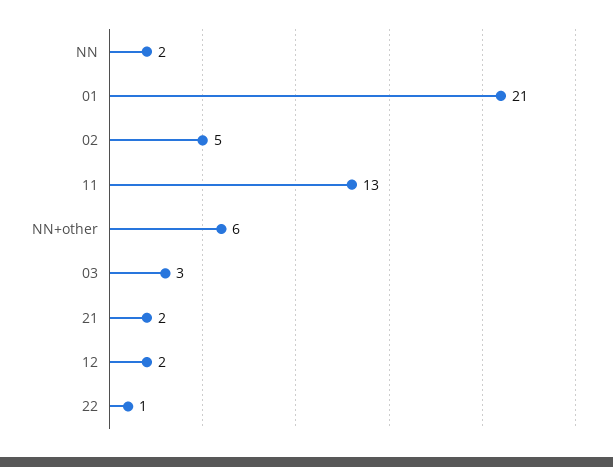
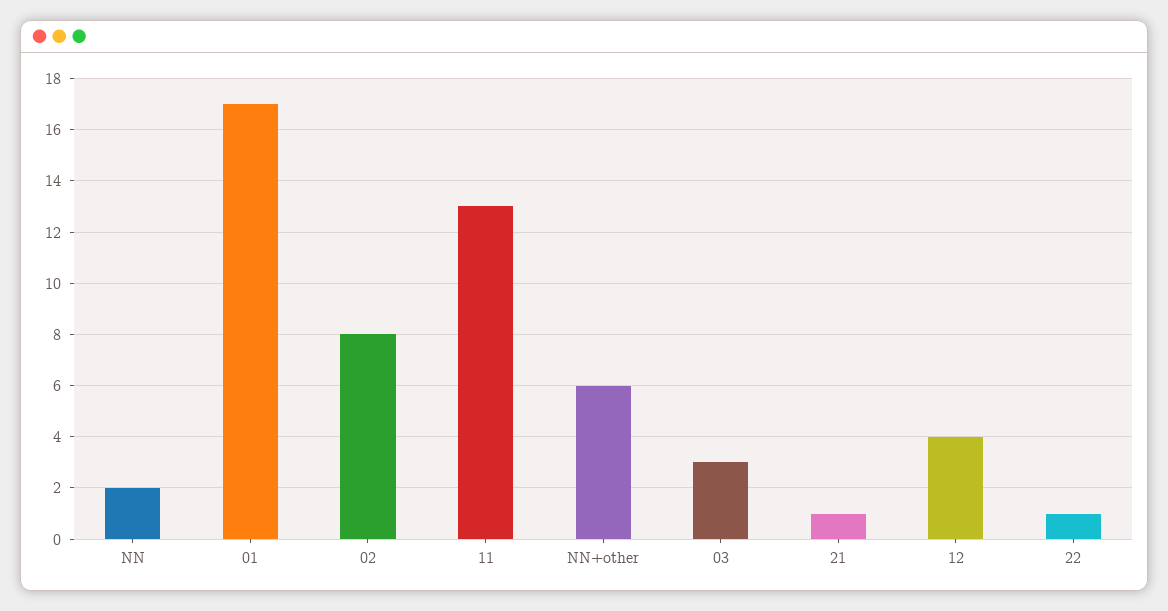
01: 21 -> 17
02: 5 -> 8
21: 2 -> 1
12: 2 -> 4

